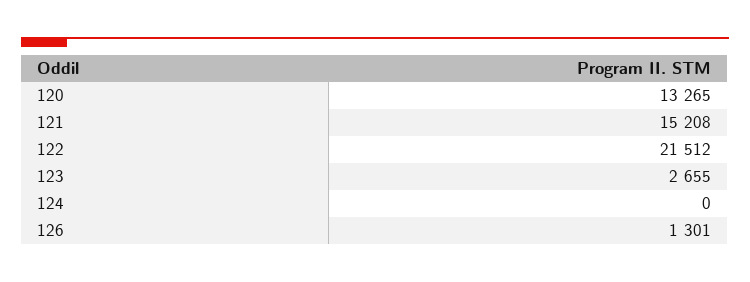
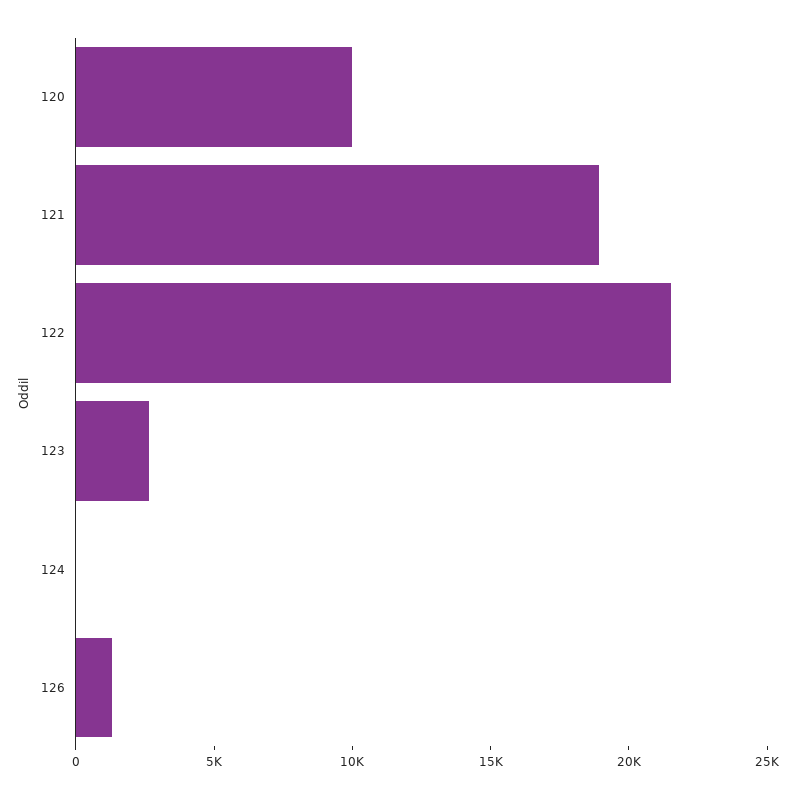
120: 13265 -> 10000
121: 15208 -> 19000

